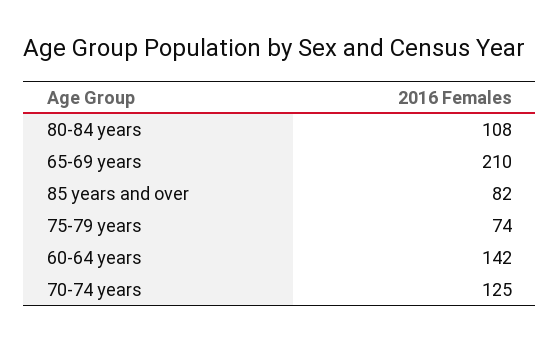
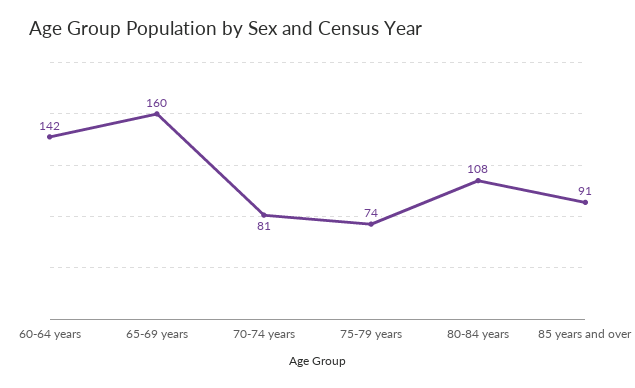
65-69 years: 210 -> 160
85 years and over: 82 -> 91
70-74 years: 125 -> 81

